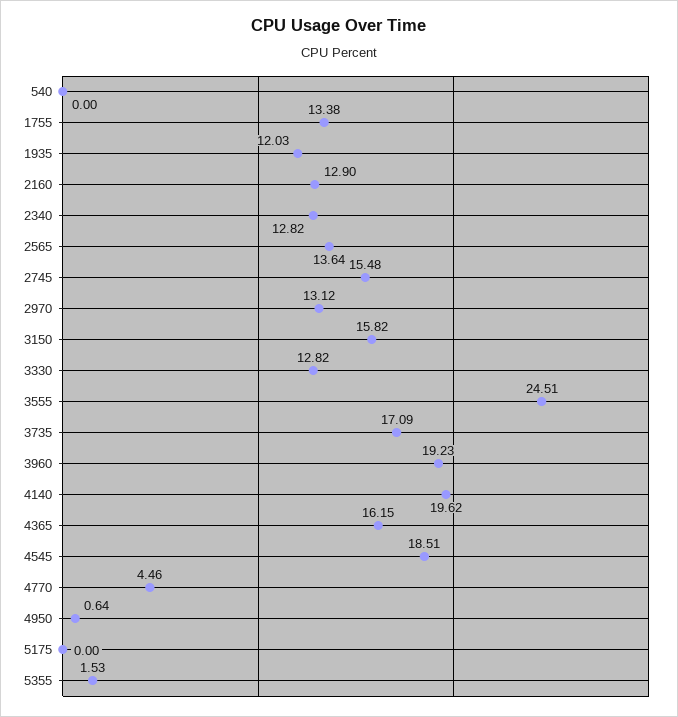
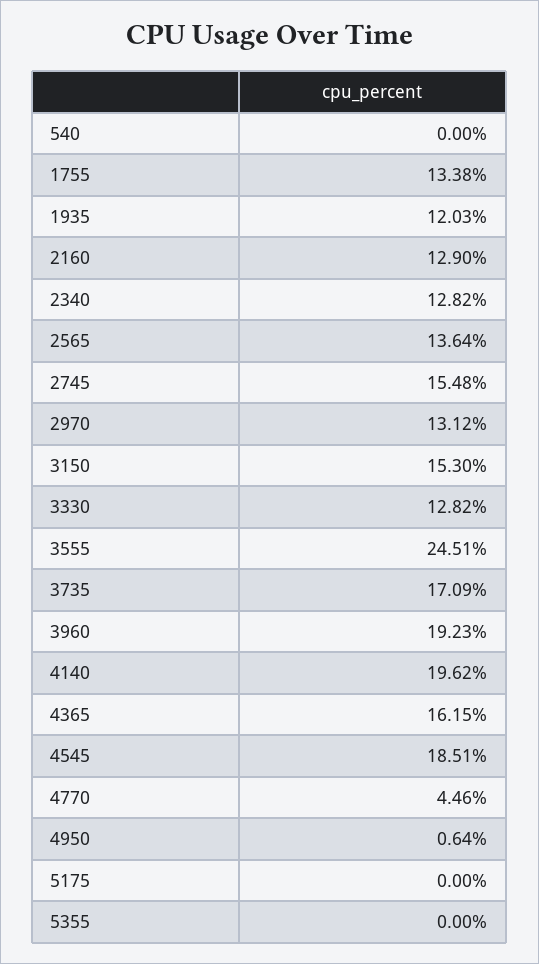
3150: 15.82 -> 15.3
5355: 1.53 -> 0

